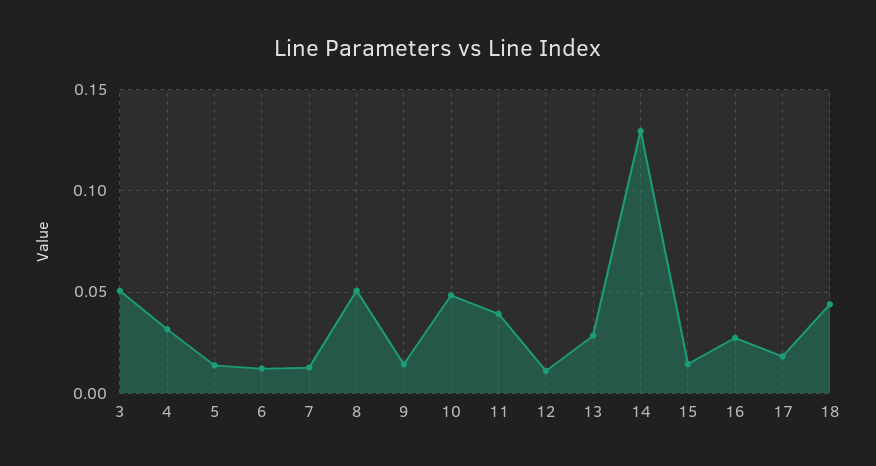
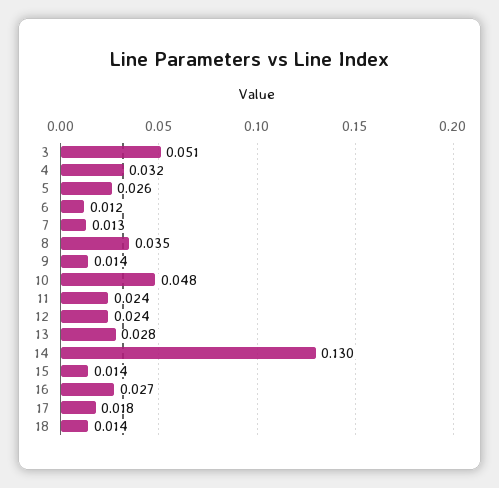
5: 0.015 -> 0.026
8: 0.05 -> 0.035
11: 0.04 -> 0.024
12: 0.01 -> 0.024
18: 0.045 -> 0.014

